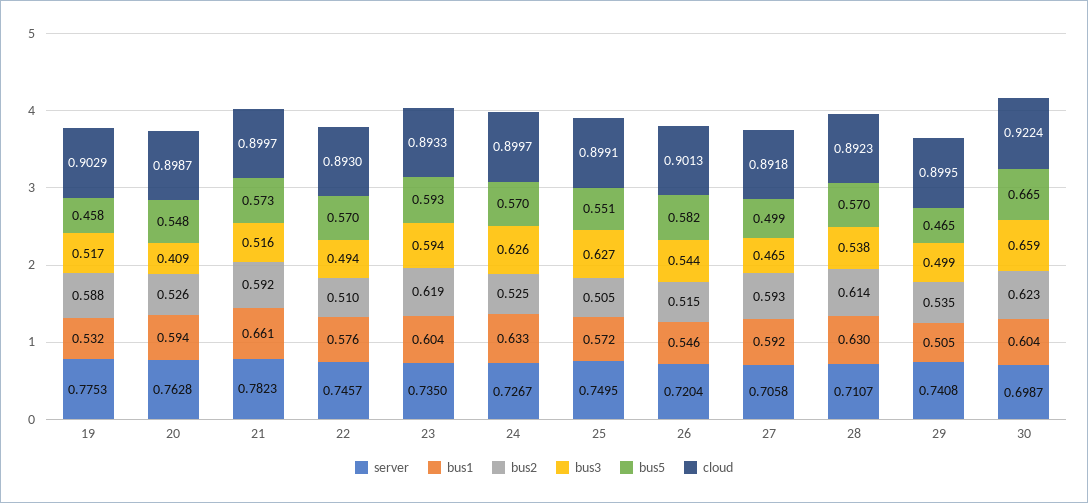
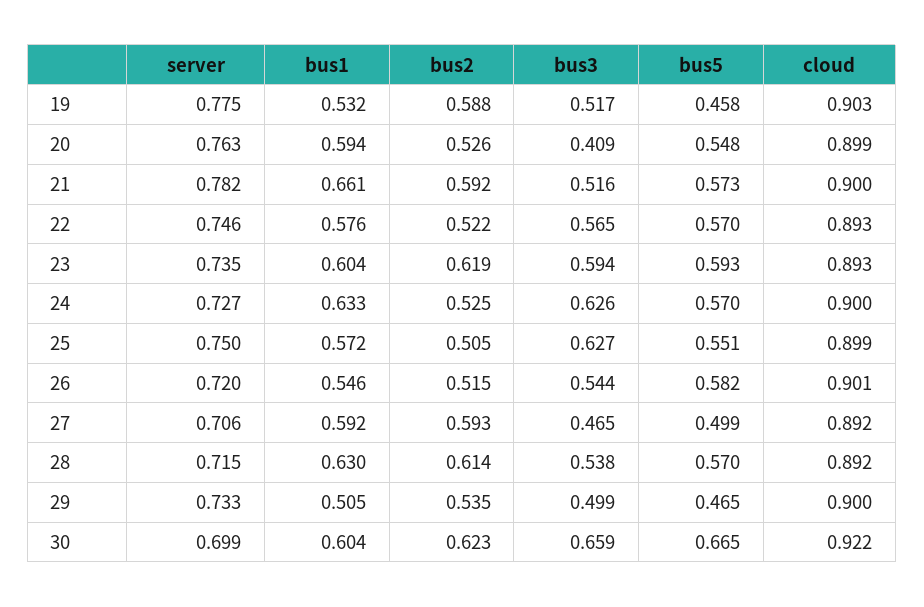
bus2, 22: 0.51 -> 0.522
bus3, 22: 0.494 -> 0.565
server, 28: 0.7107 -> 0.715
server, 29: 0.7408 -> 0.733

